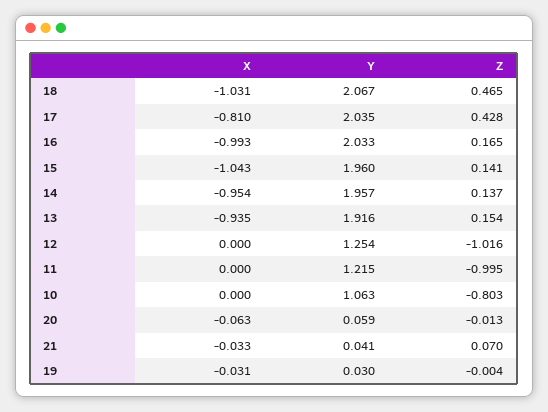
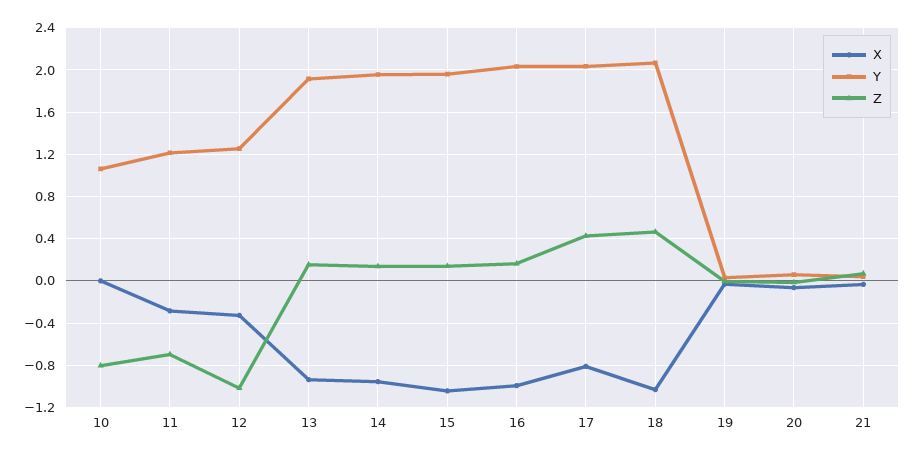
X, 12: 0 -> -0.3
X, 11: 0 -> -0.3
Z, 11: -0.995 -> -0.7

